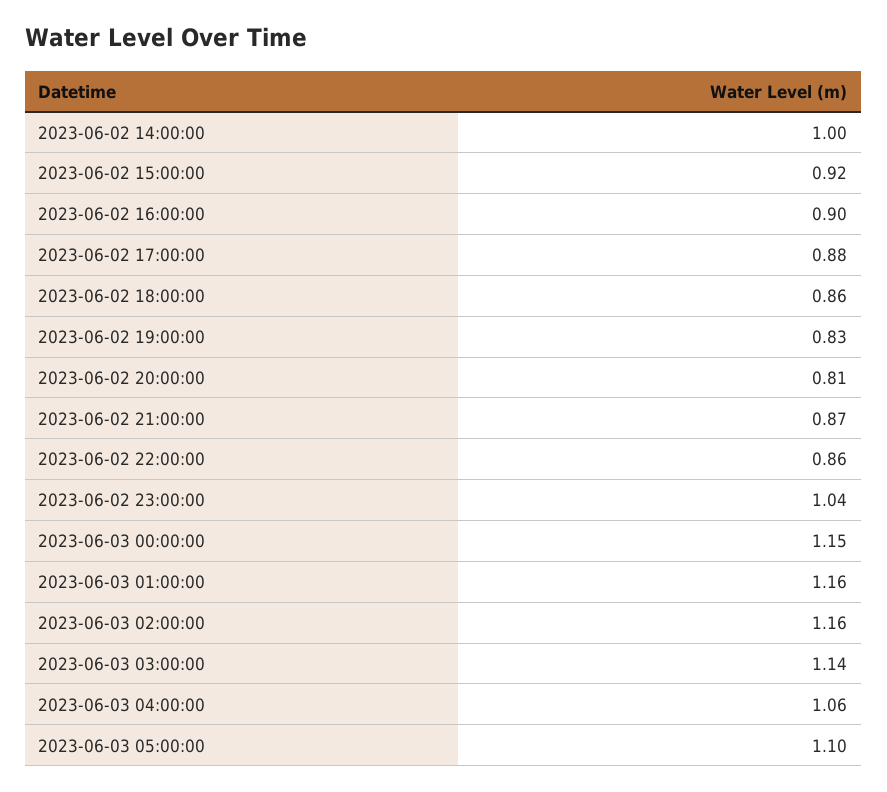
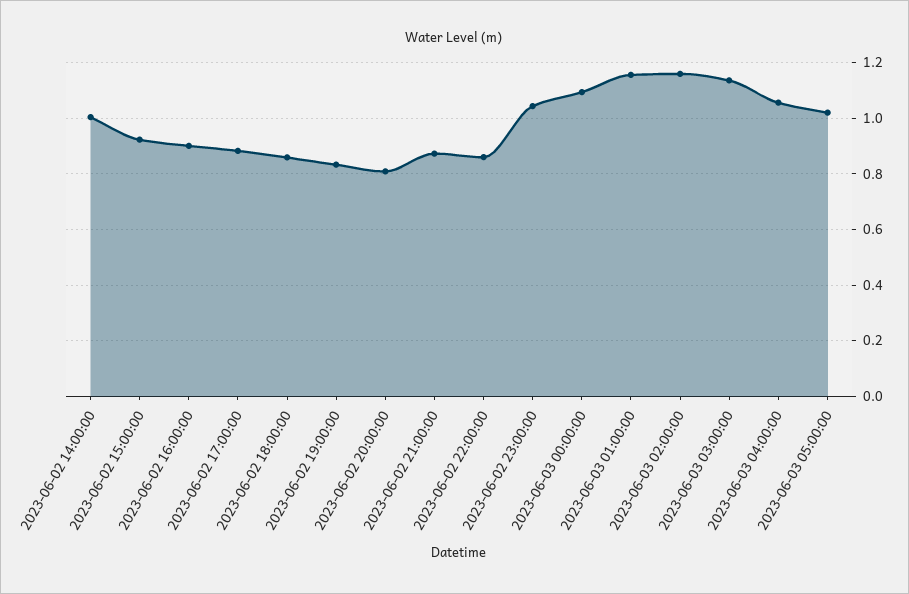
2023-06-03 00:00:00: 1.15 -> 1.1
2023-06-03 05:00:00: 1.1 -> 1.025

